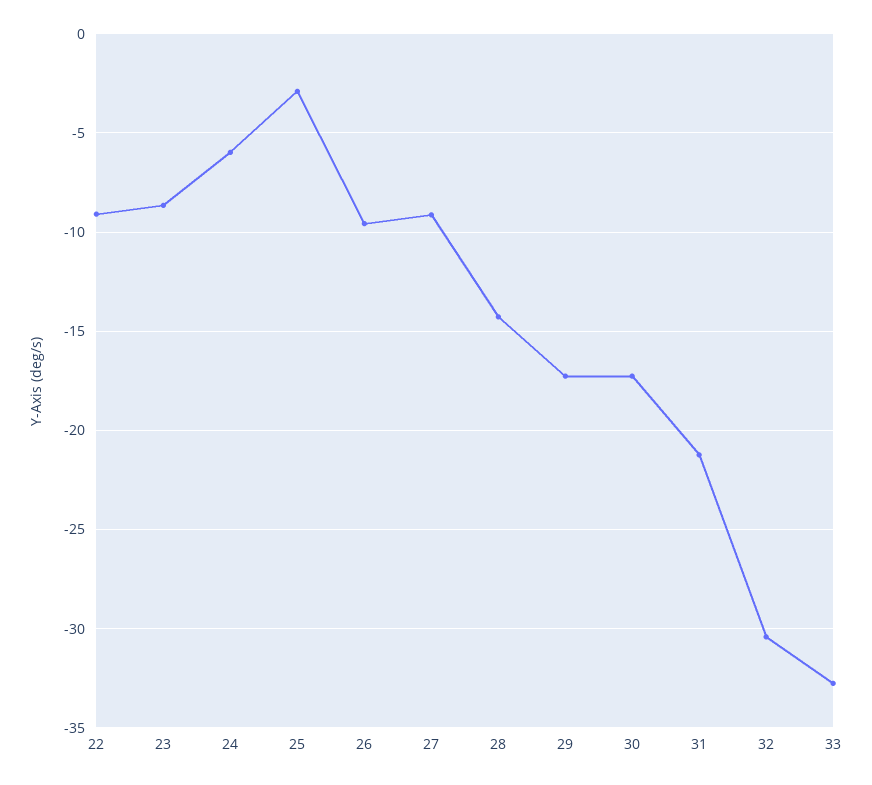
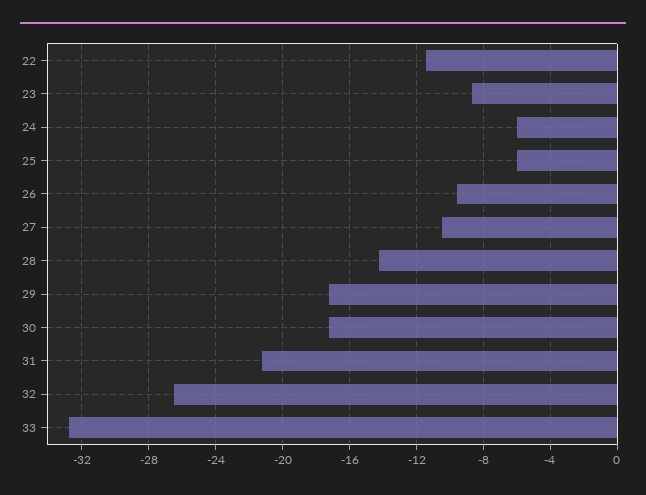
22: -9 -> -11.5
25: -3 -> -6
27: -9 -> -10.5
32: -30.5 -> -26.5

